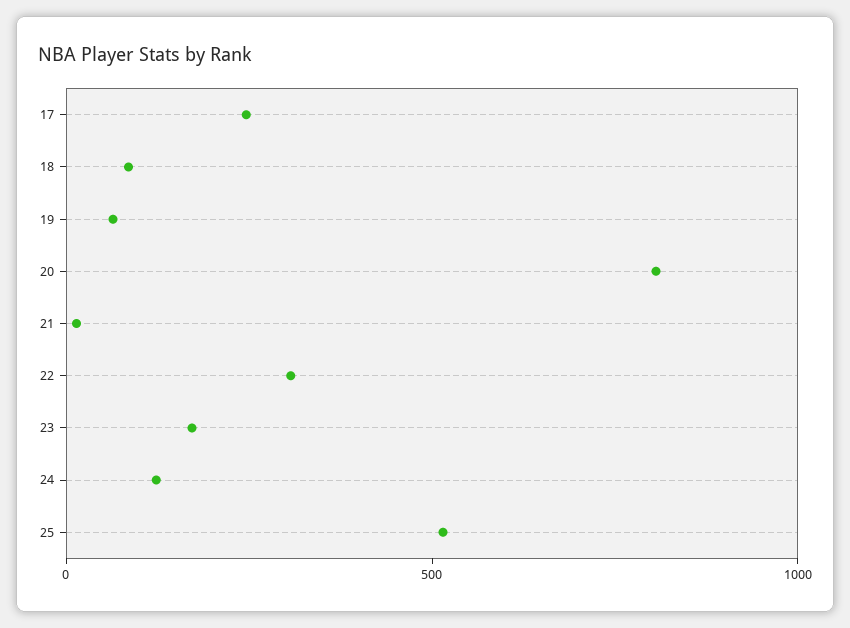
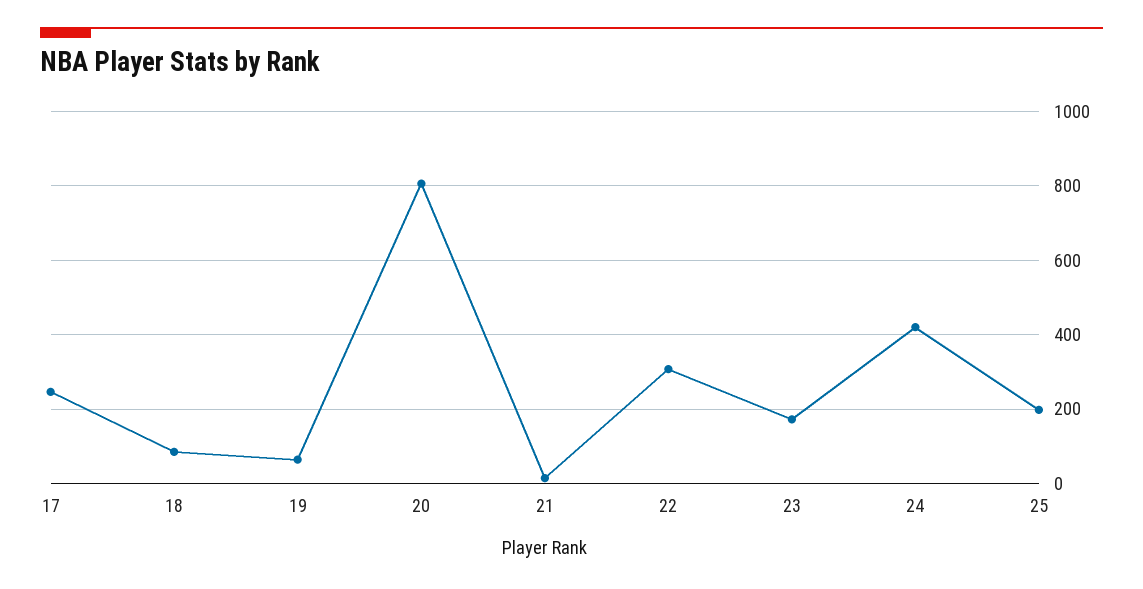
24: 100 -> 420
25: 500 -> 200

